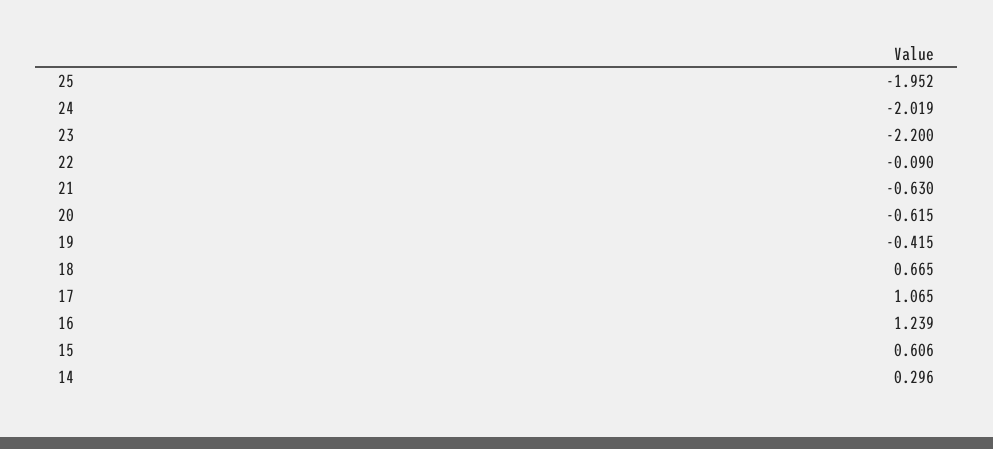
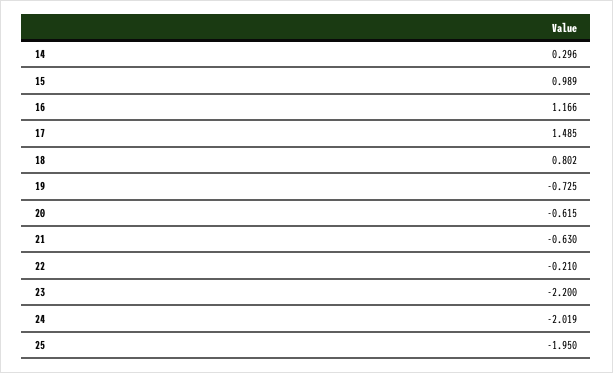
25: -1.952 -> -1.95
22: -0.09 -> -0.21
19: -0.415 -> -0.725
18: 0.665 -> 0.802
17: 1.065 -> 1.485
16: 1.239 -> 1.166
15: 0.606 -> 0.989

